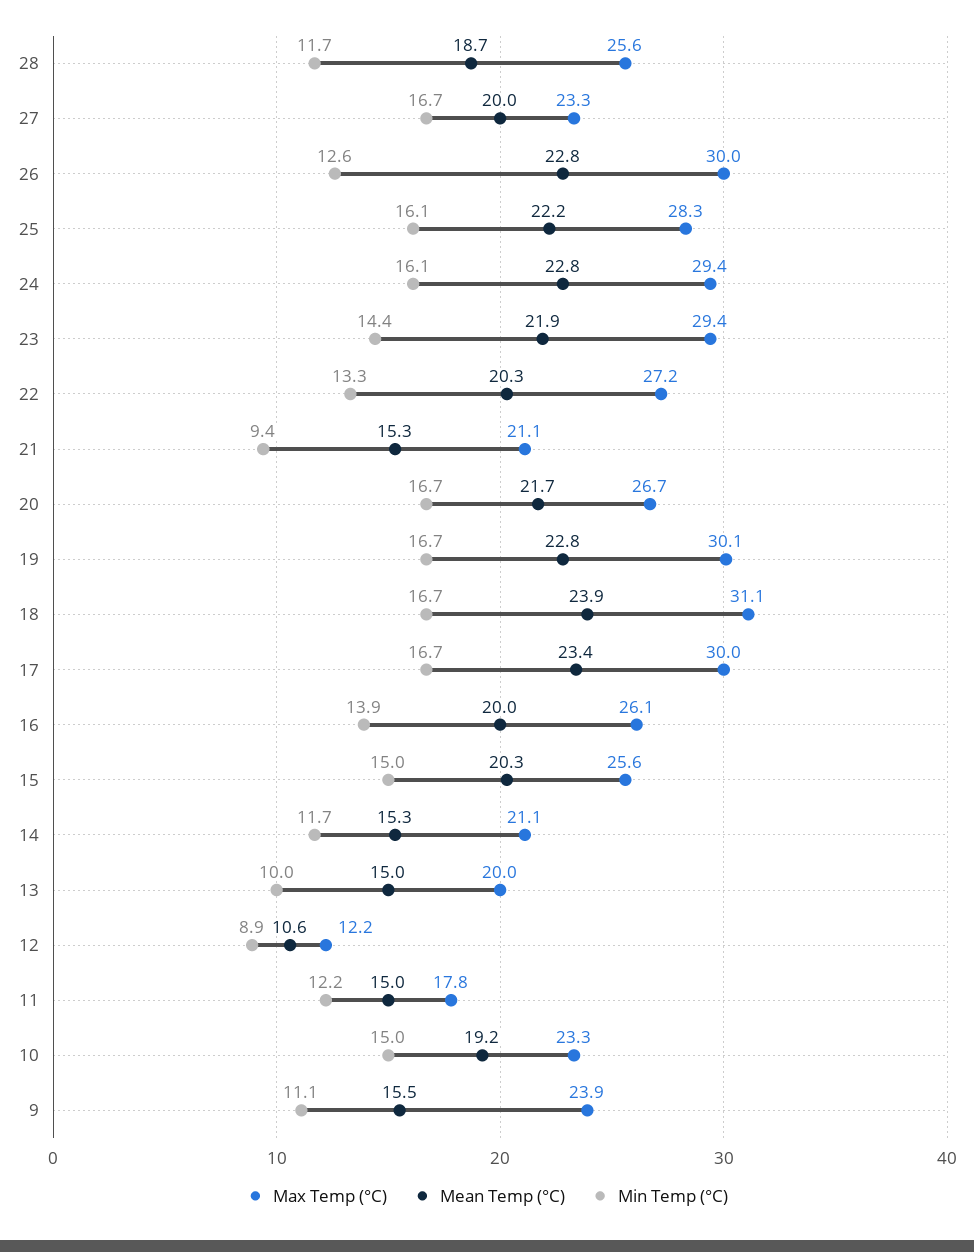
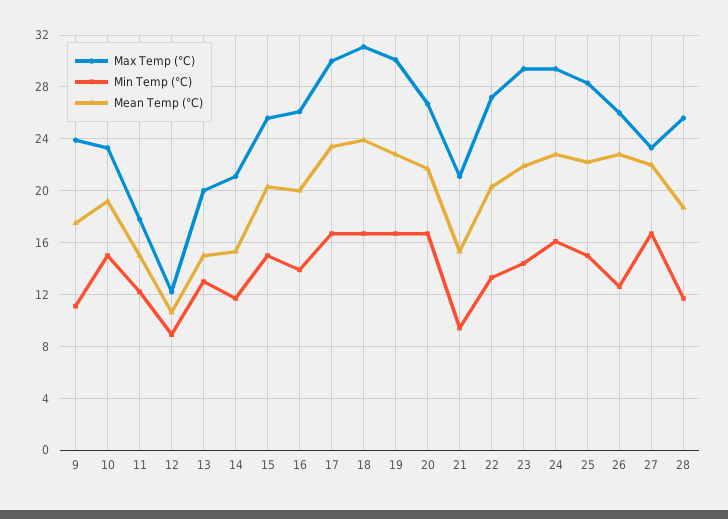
Mean Temp (°C), 27: 20 -> 22
Max Temp (°C), 26: 30 -> 26
Min Temp (°C), 25: 16.1 -> 15
Min Temp (°C), 13: 10 -> 13
Mean Temp (°C), 9: 15.5 -> 17.5

